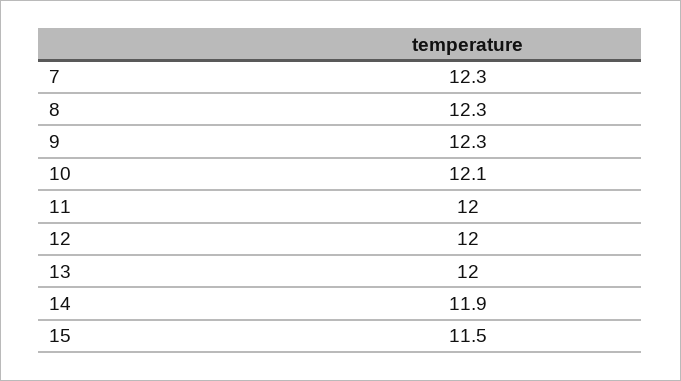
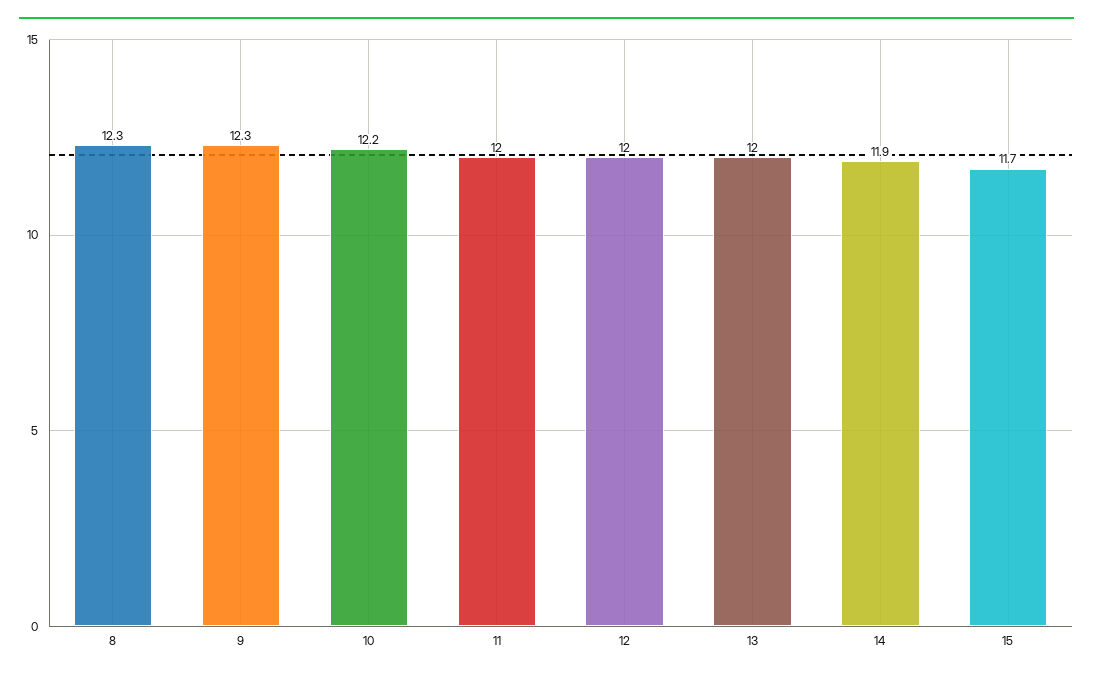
7: 12.3 -> none
10: 12.1 -> 12.2
15: 11.5 -> 11.7

